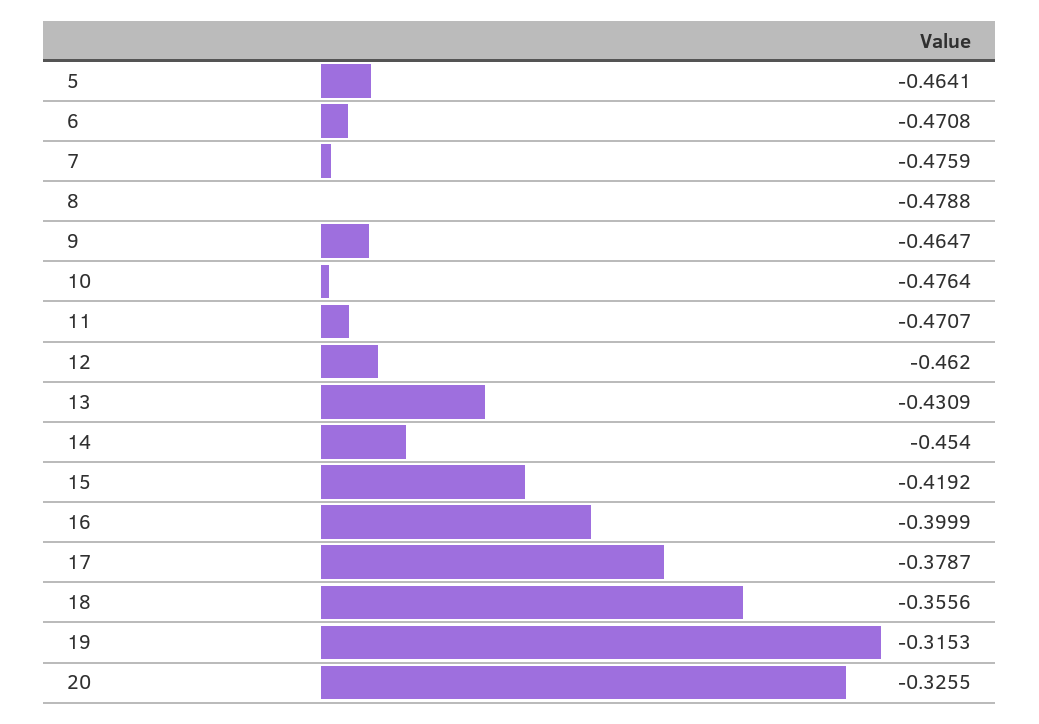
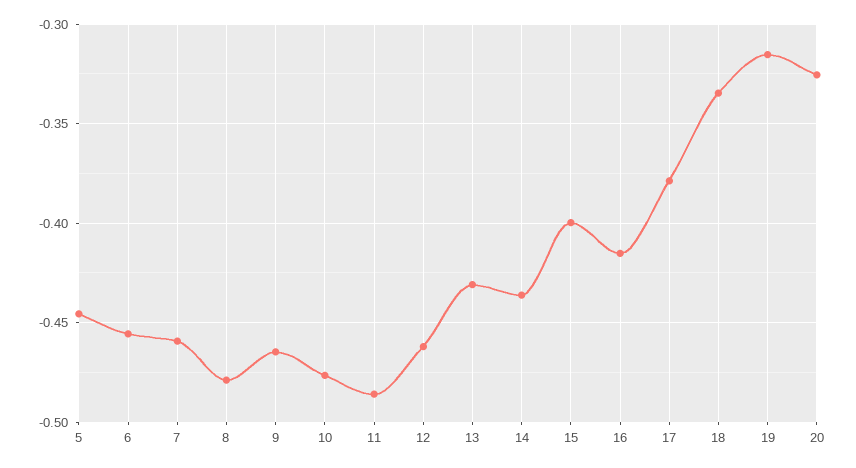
5: -0.4641 -> -0.445
6: -0.4708 -> -0.455
7: -0.4759 -> -0.46
11: -0.4707 -> -0.485
14: -0.454 -> -0.435
15: -0.4192 -> -0.4
16: -0.3999 -> -0.415
18: -0.3556 -> -0.335

